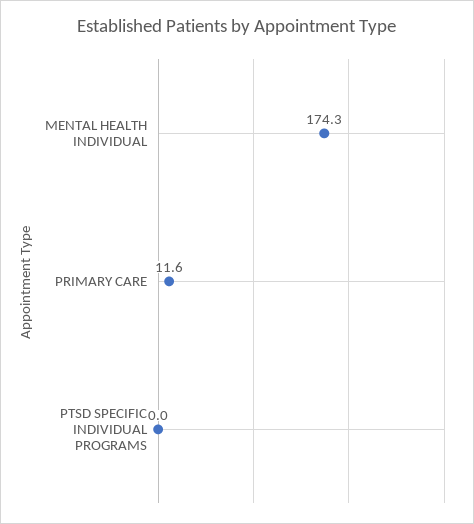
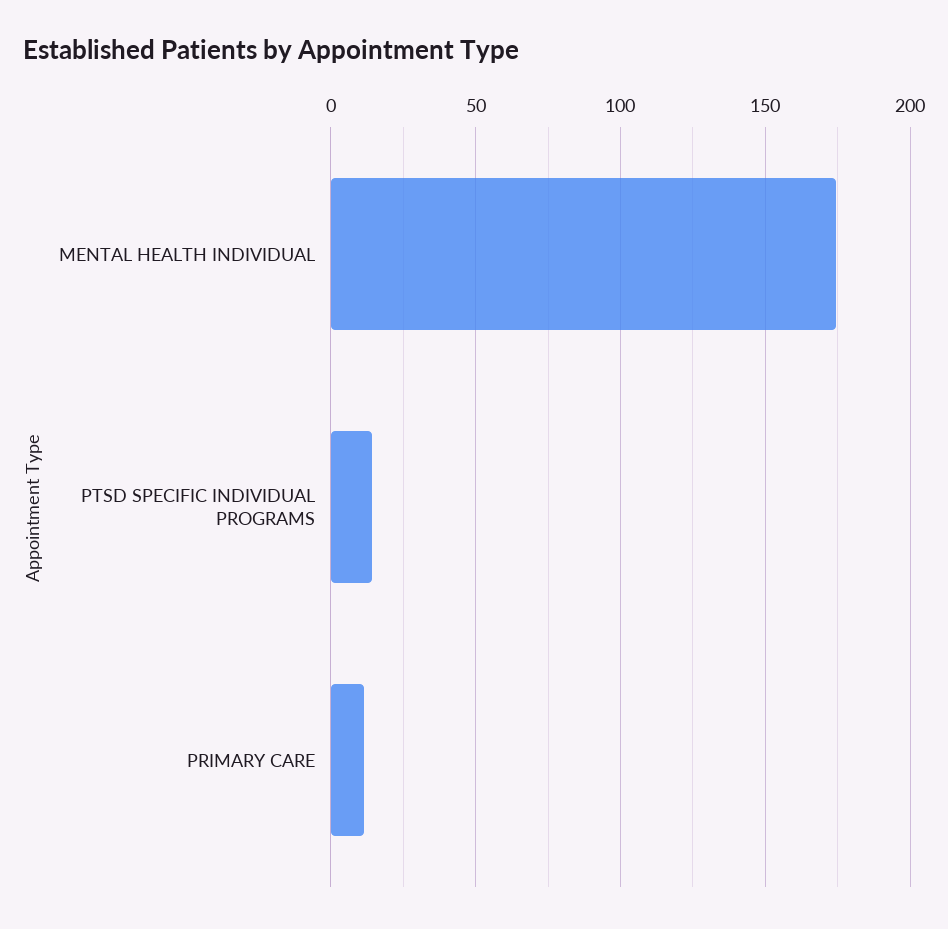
PTSD SPECIFIC INDIVIDUAL PROGRAMS: 0 -> 15

